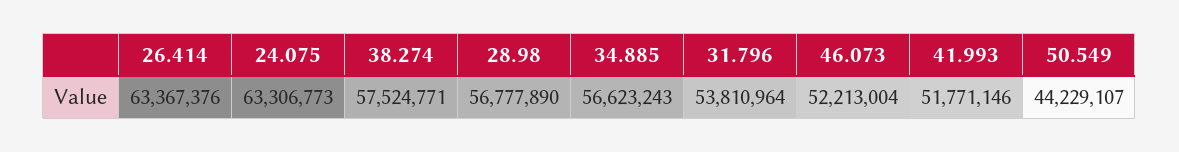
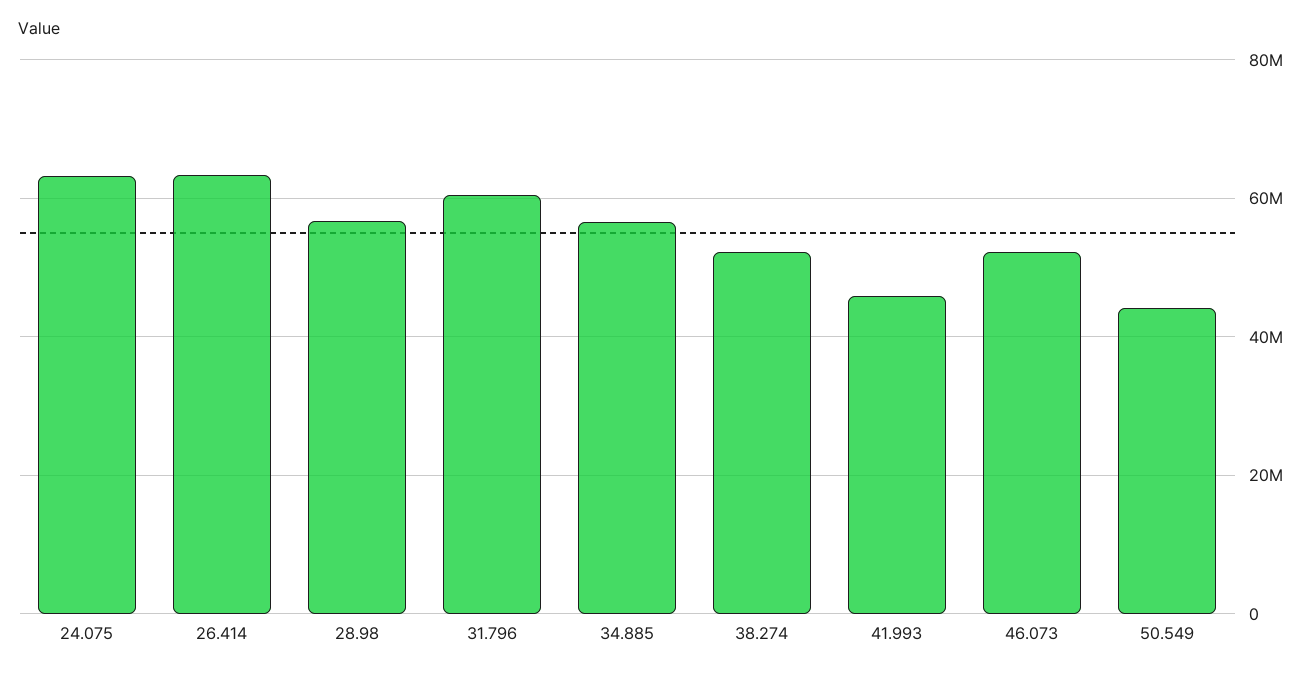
38.274: 57524771 -> 52000000
31.796: 53810964 -> 60000000
41.993: 51771146 -> 46000000

